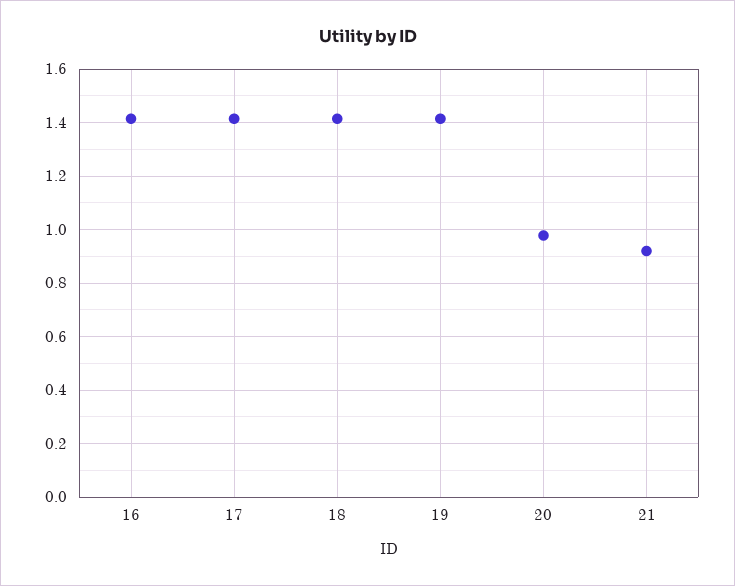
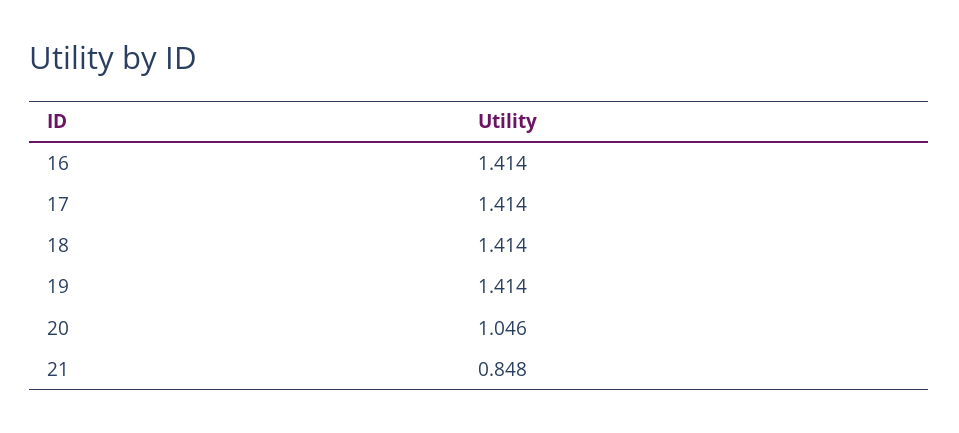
20: 0.975 -> 1.046
21: 0.925 -> 0.848

